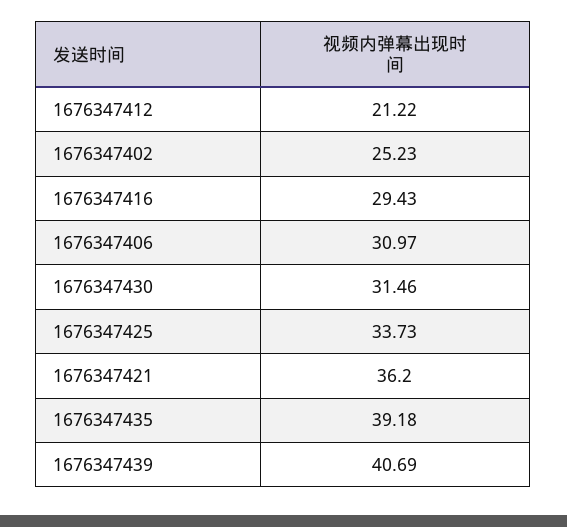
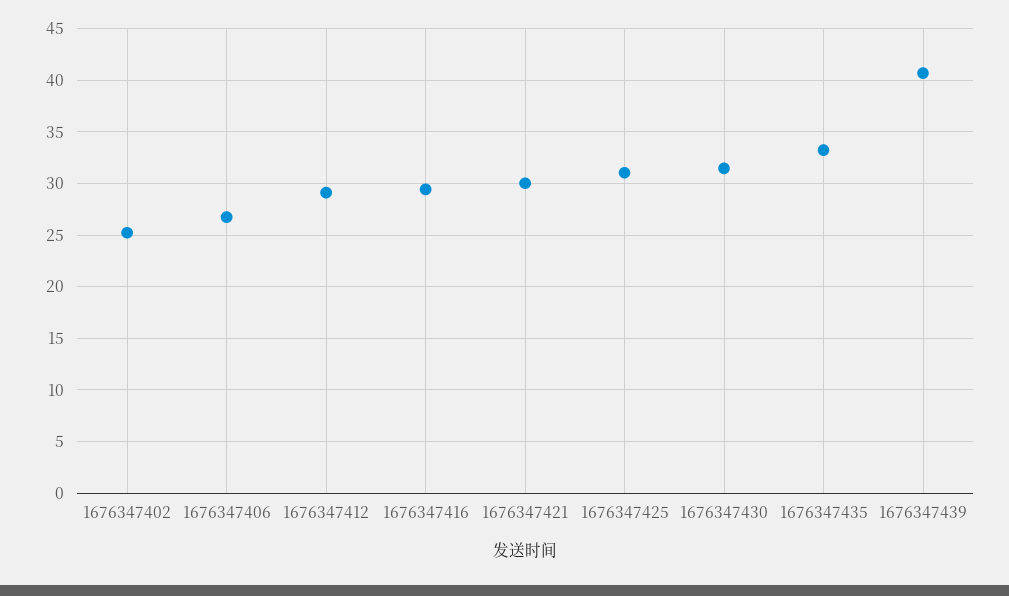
1676347412: 21.22 -> 29
1676347406: 30.97 -> 27
1676347425: 33.73 -> 31
1676347421: 36.2 -> 30
1676347435: 39.18 -> 33

